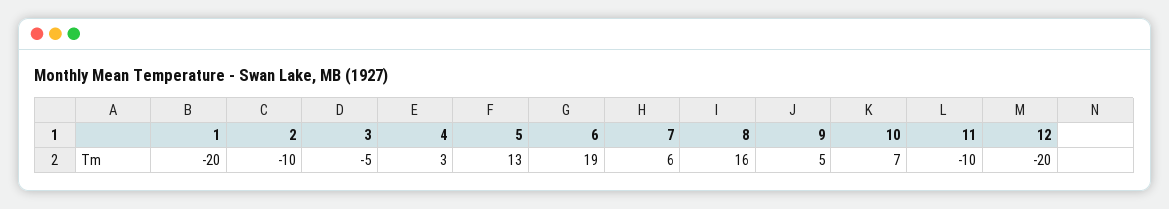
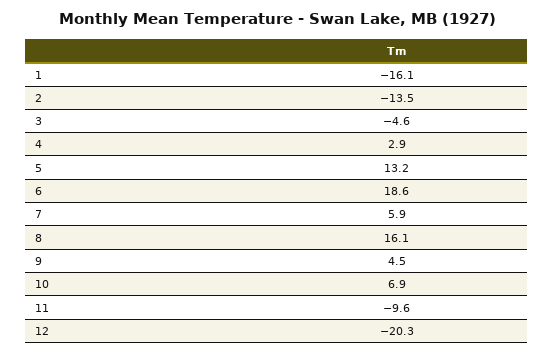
1: -20 -> -16.1
2: -10 -> -13.5

